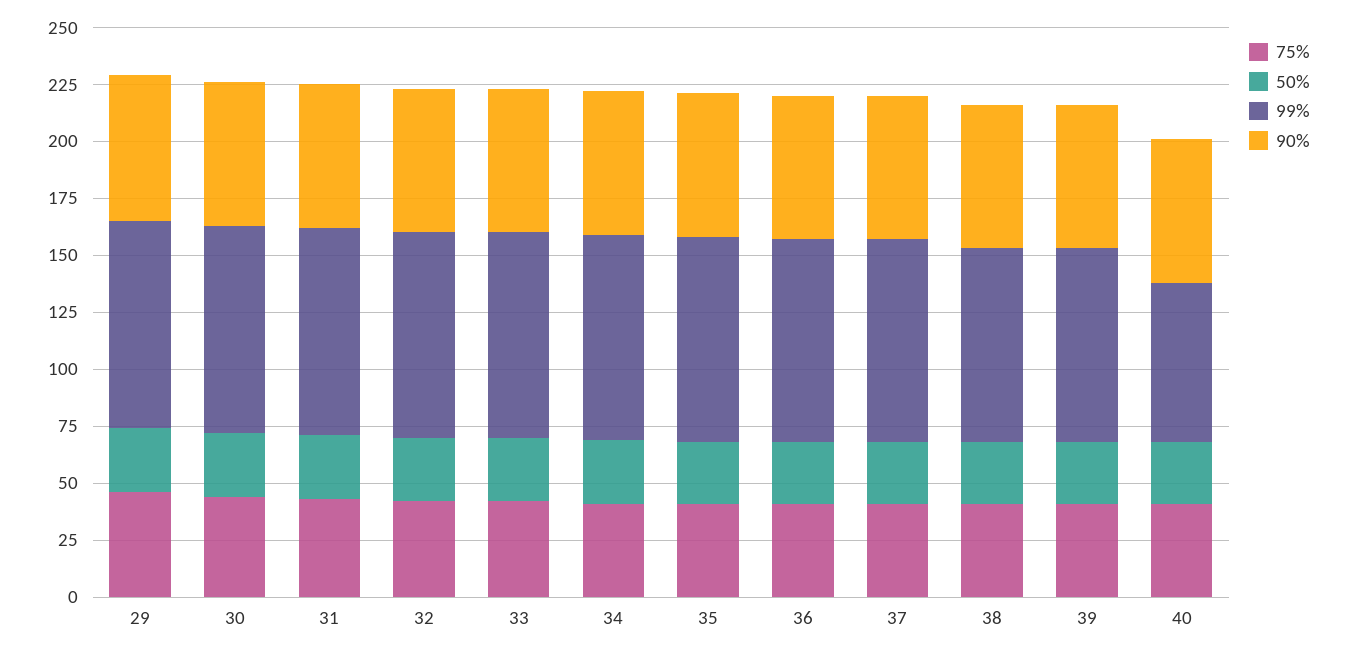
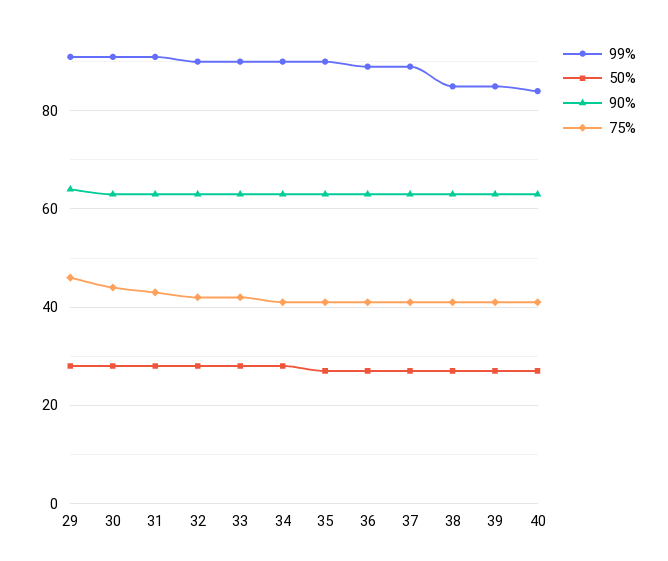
99%, 40: 70 -> 85

